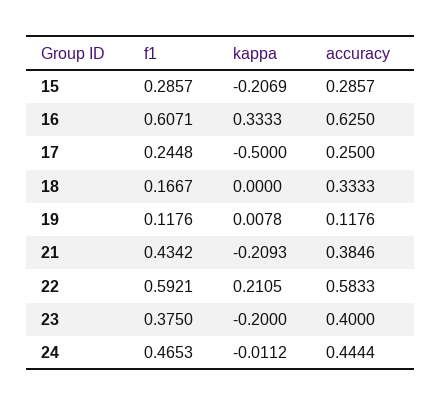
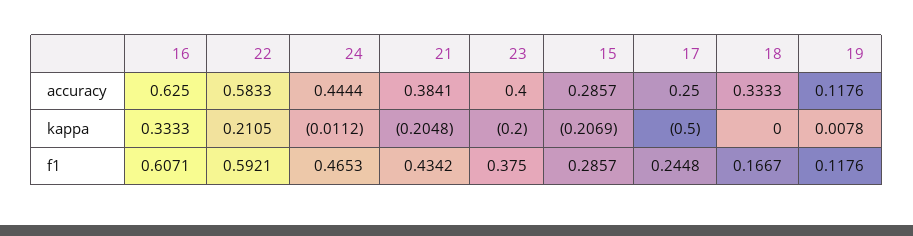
kappa, 21: -0.2093 -> -0.2048
accuracy, 21: 0.3846 -> 0.3841

